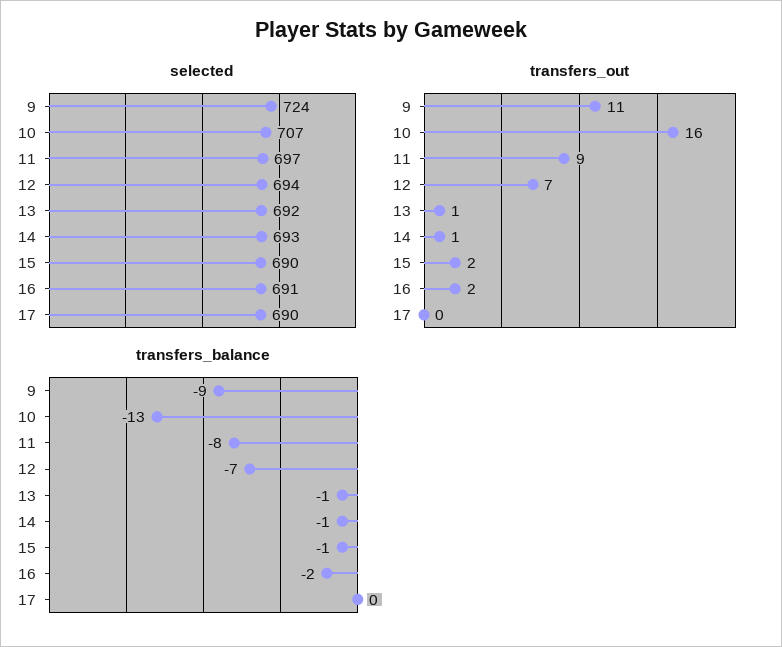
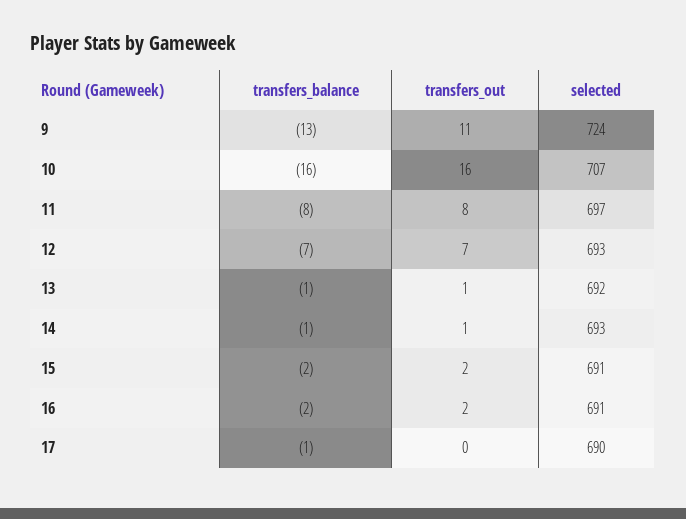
selected, 12: 694 -> 693
selected, 15: 690 -> 691
transfers_out, 11: 9 -> 8
transfers_balance, 9: -9 -> -13
transfers_balance, 10: -13 -> -16
transfers_balance, 15: -1 -> -2
transfers_balance, 17: 0 -> -1

